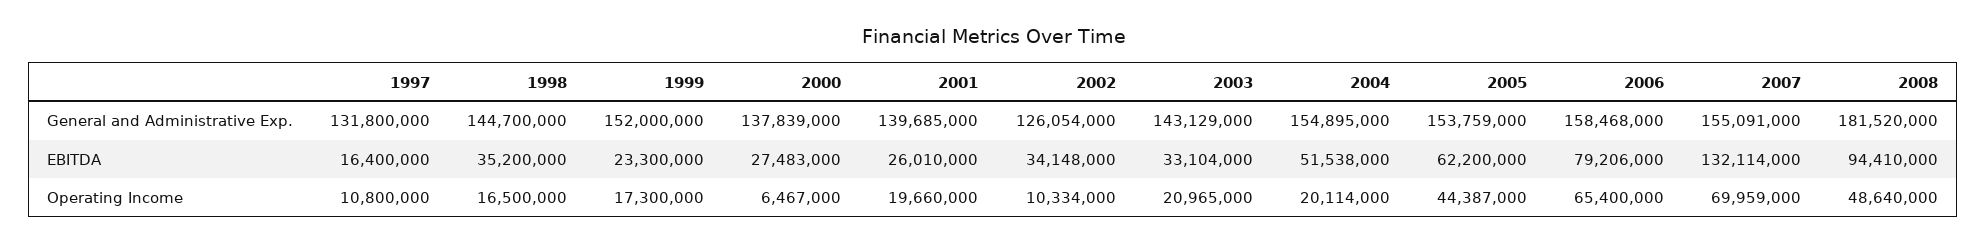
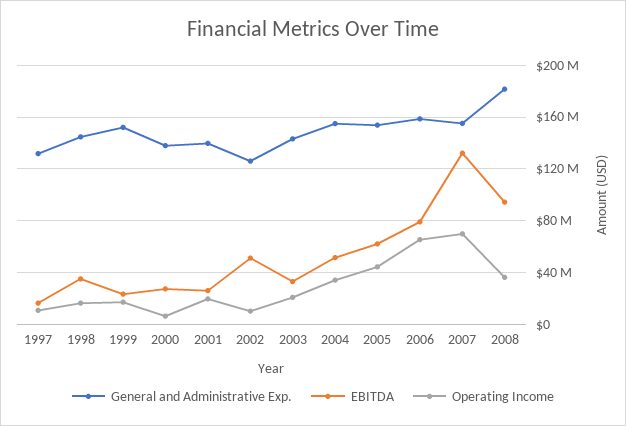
EBITDA, 2002: 34148000 -> 50000000
Operating Income, 2004: 20114000 -> 35000000
Operating Income, 2008: 48640000 -> 35000000

